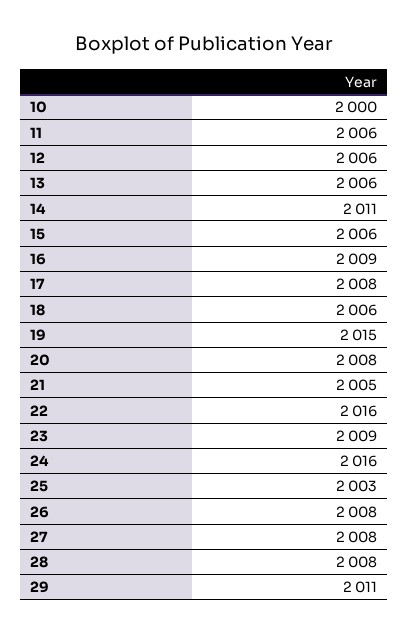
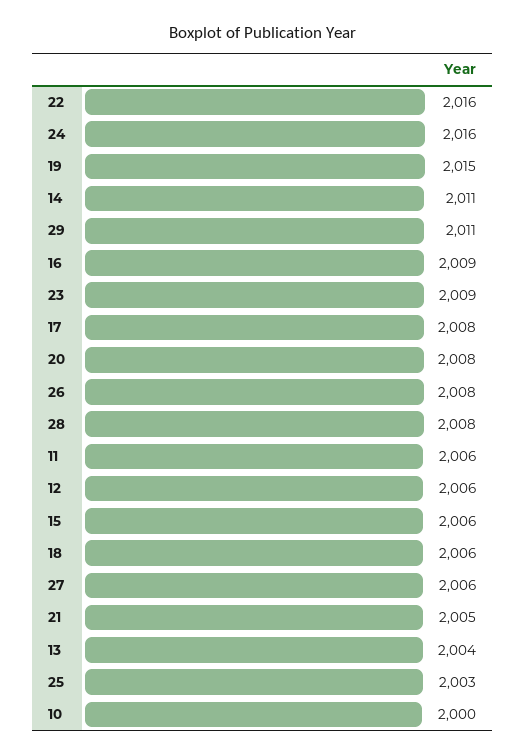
13: 2006 -> 2004
27: 2008 -> 2006

